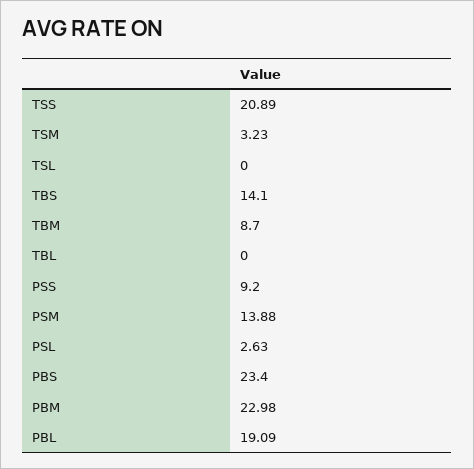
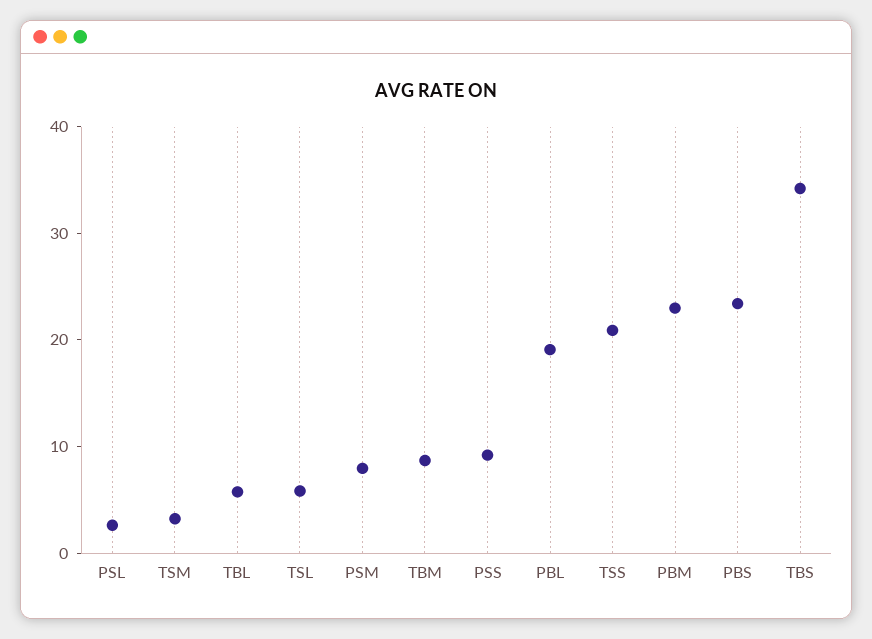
TSL: 0 -> 6
TBS: 14.1 -> 34
TBL: 0 -> 6
PSM: 13.88 -> 8

